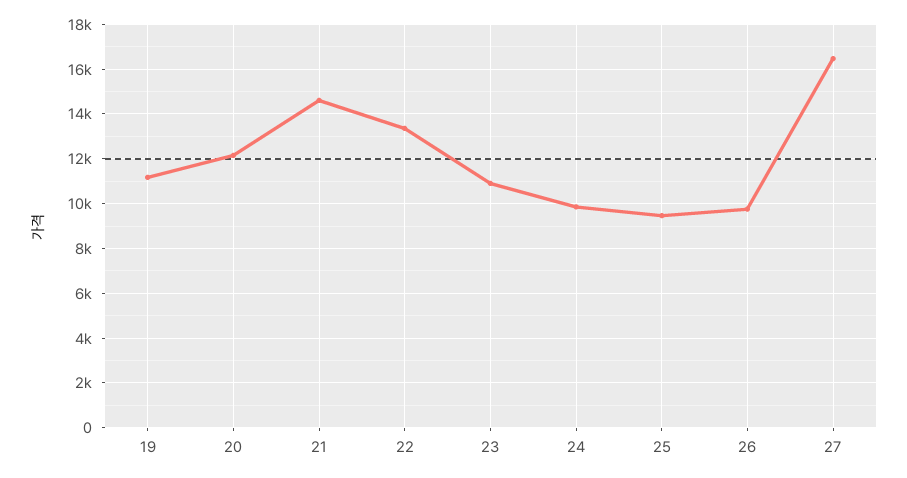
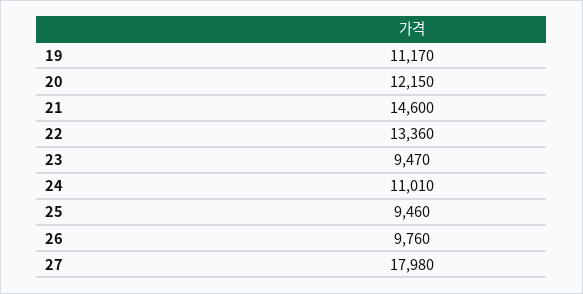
23: 11000 -> 9470
24: 10000 -> 11010
27: 16500 -> 17980

